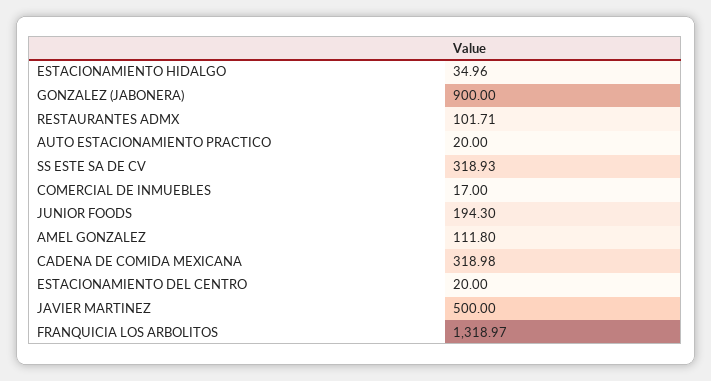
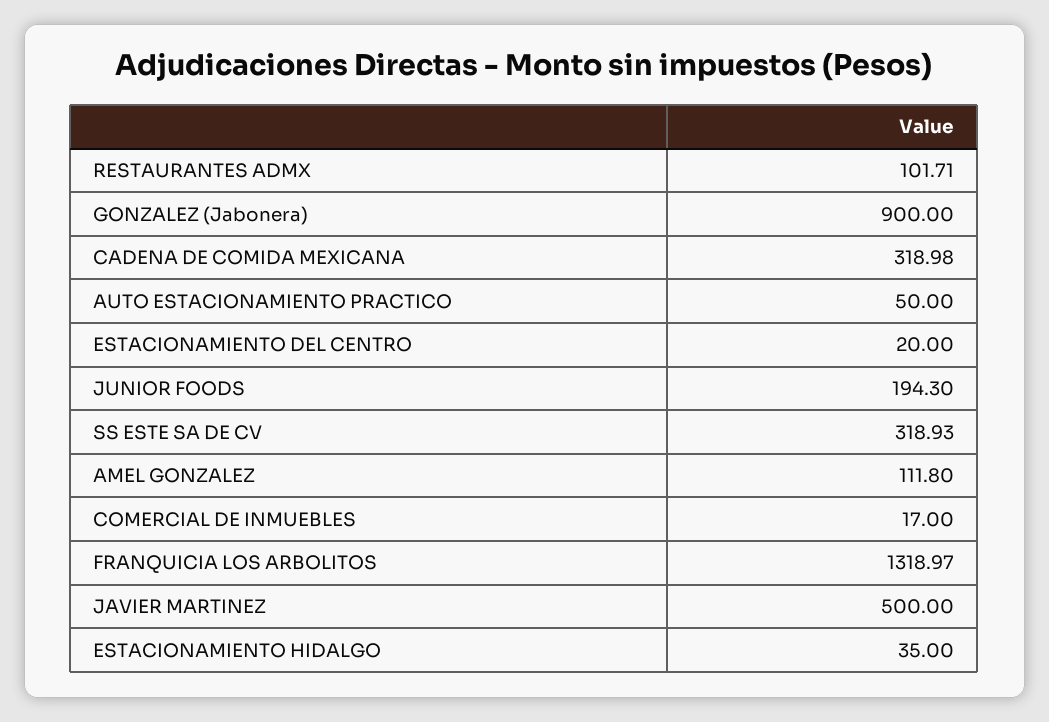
ESTACIONAMIENTO HIDALGO: 34.96 -> 35
AUTO ESTACIONAMIENTO PRACTICO: 20 -> 50

